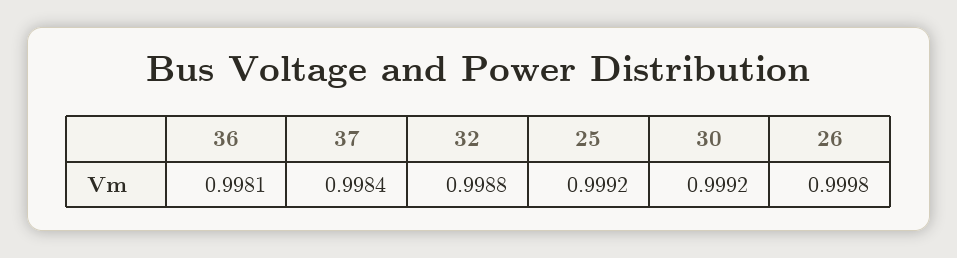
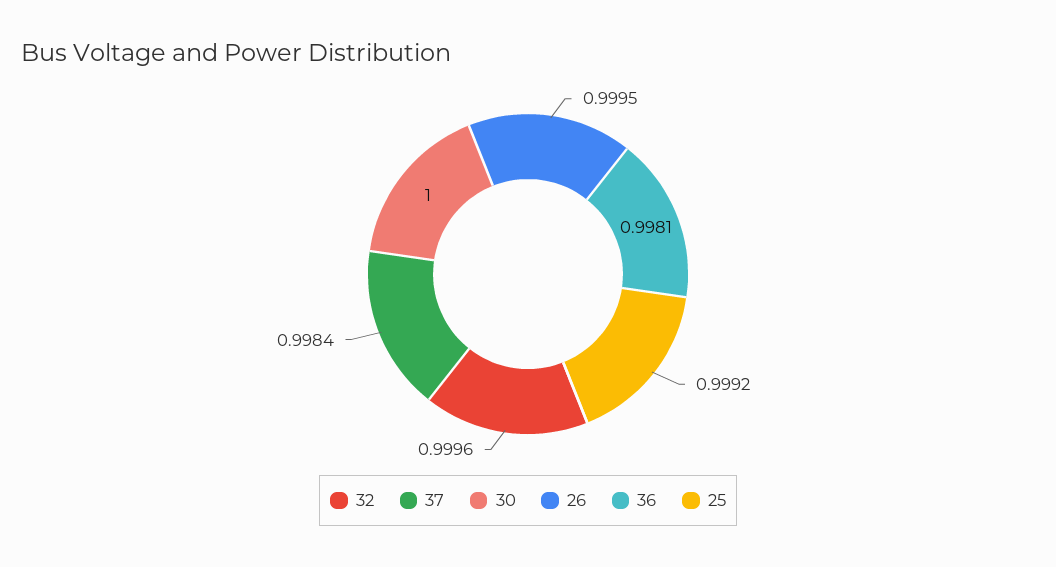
32: 0.9988 -> 0.9996
30: 0.9992 -> 1
26: 0.9998 -> 0.9995

